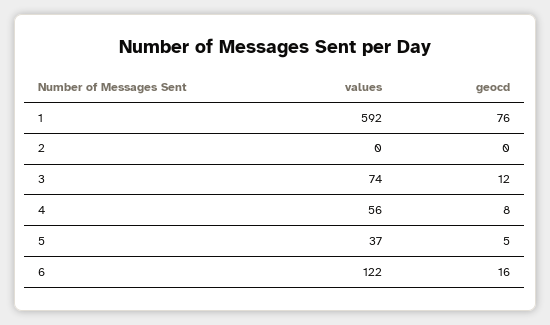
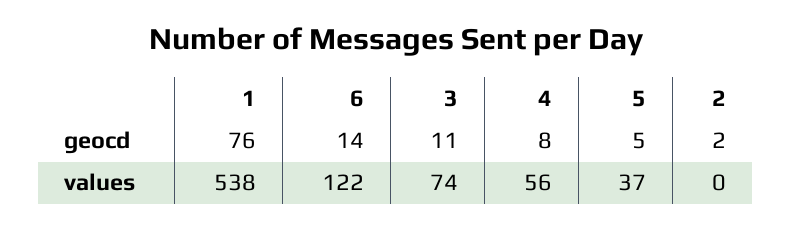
values, 1: 592 -> 538
geocd, 2: 0 -> 2
geocd, 3: 12 -> 11
geocd, 6: 16 -> 14

